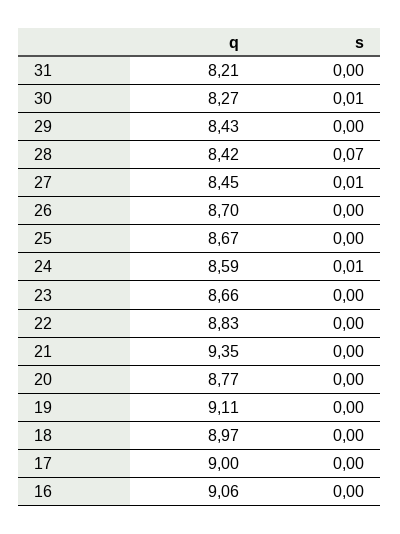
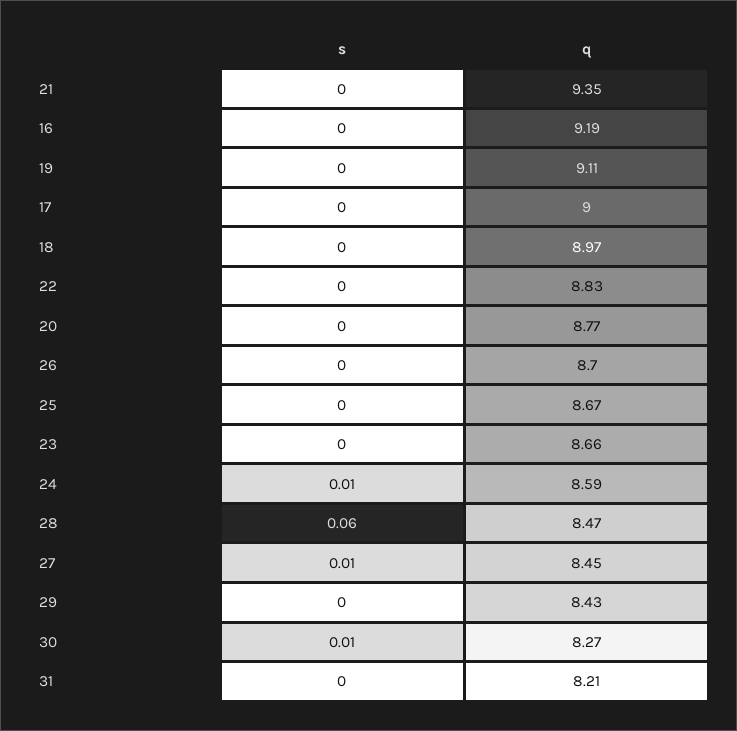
q, 28: 8.42 -> 8.47
s, 28: 0.07 -> 0.06
q, 16: 9.06 -> 9.19

